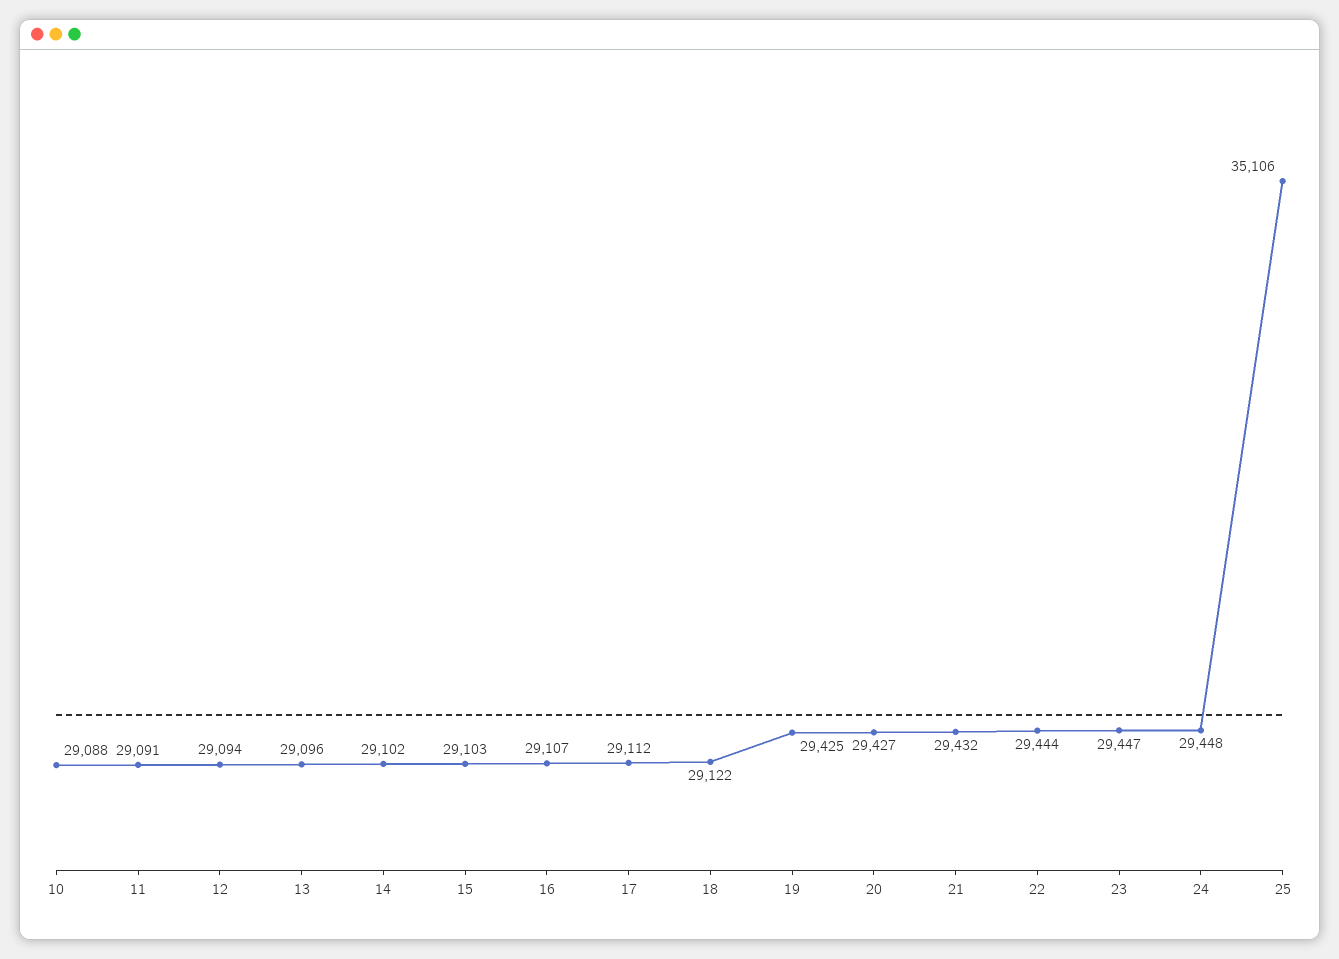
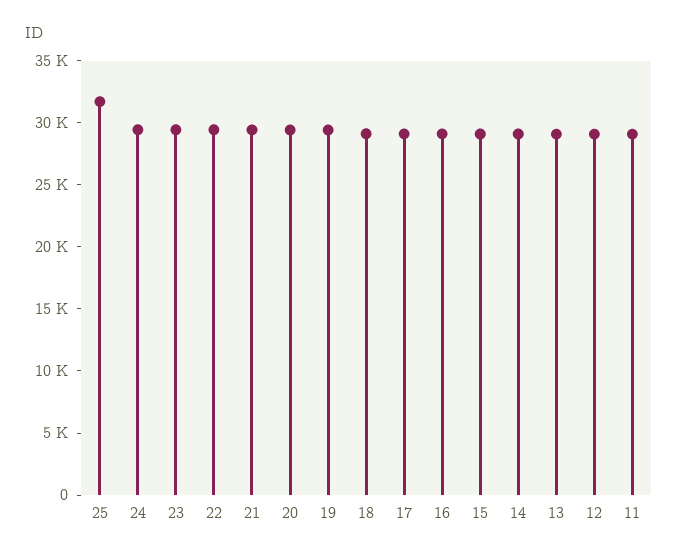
10: 29088 -> none
25: 35106 -> 32000

